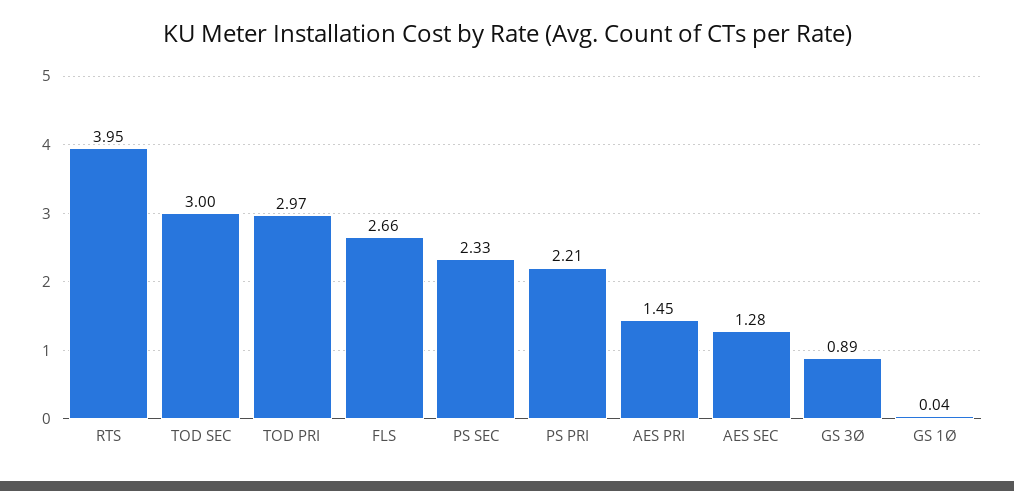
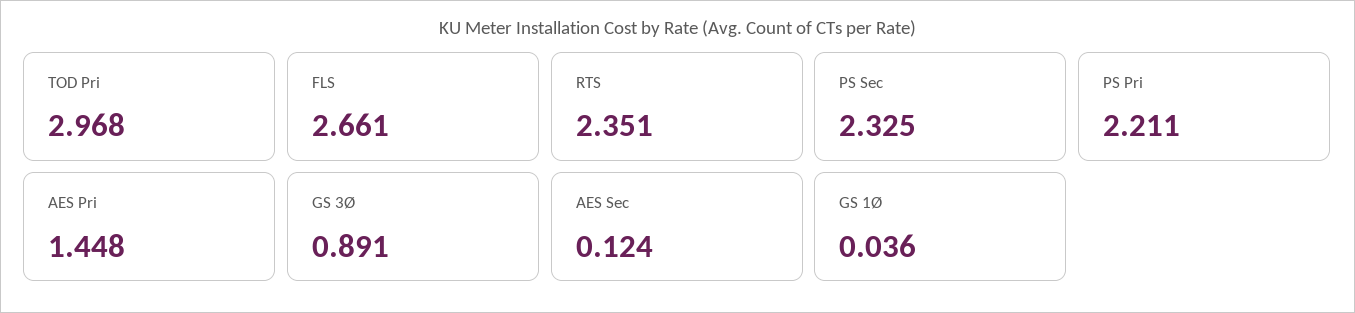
RTS: 3.95 -> 2.351
TOD SEC: 3 -> none
AES SEC: 1.28 -> 0.124

